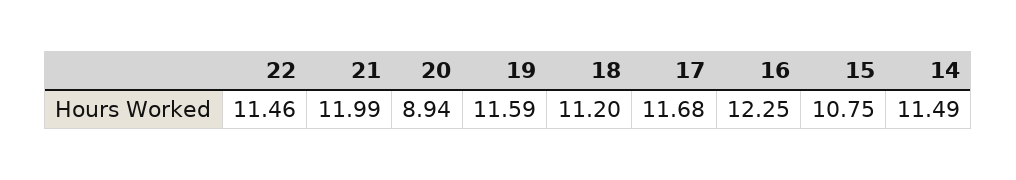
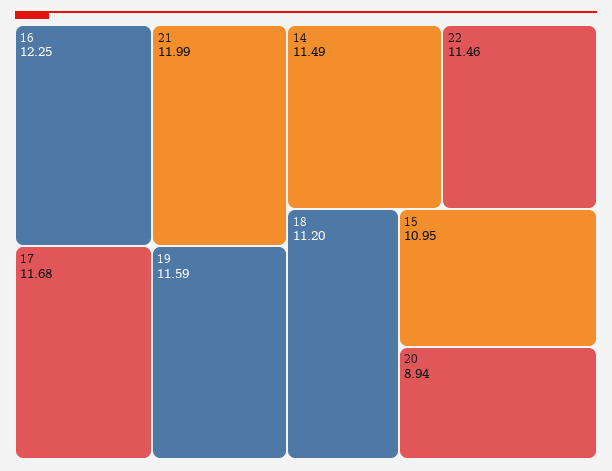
15: 10.75 -> 10.95

